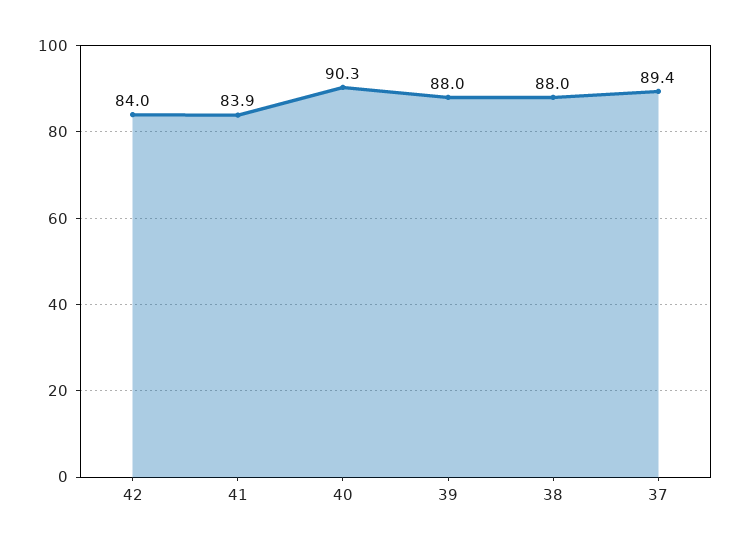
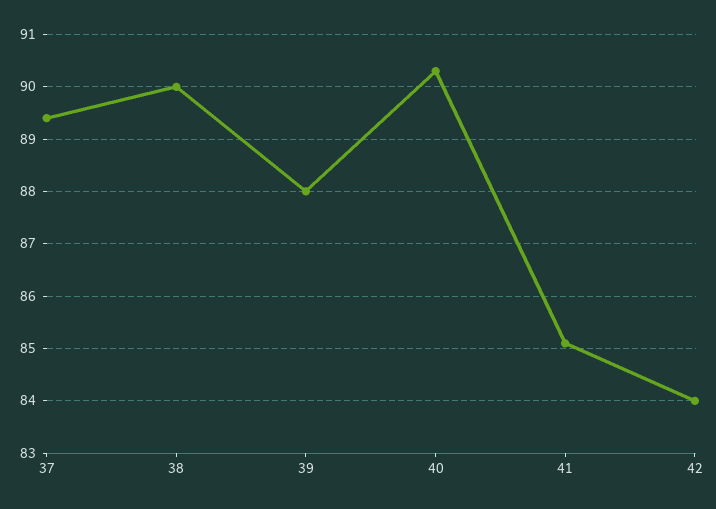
41: 83.9 -> 85
38: 88 -> 90

